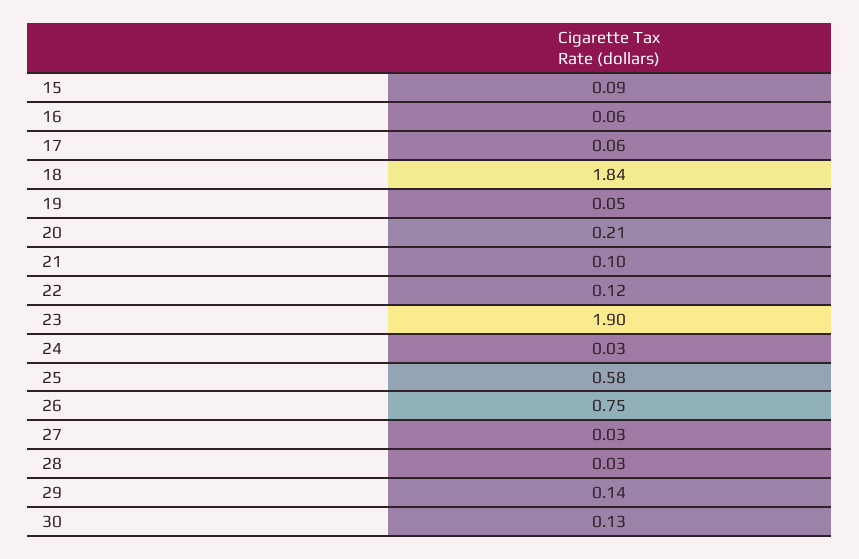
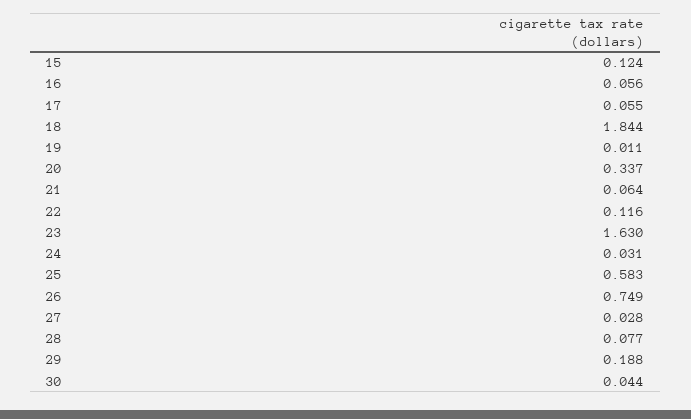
15: 0.09 -> 0.124
19: 0.05 -> 0.011
20: 0.21 -> 0.337
21: 0.1 -> 0.064
23: 1.9 -> 1.63
28: 0.03 -> 0.077
29: 0.14 -> 0.188
30: 0.13 -> 0.044

